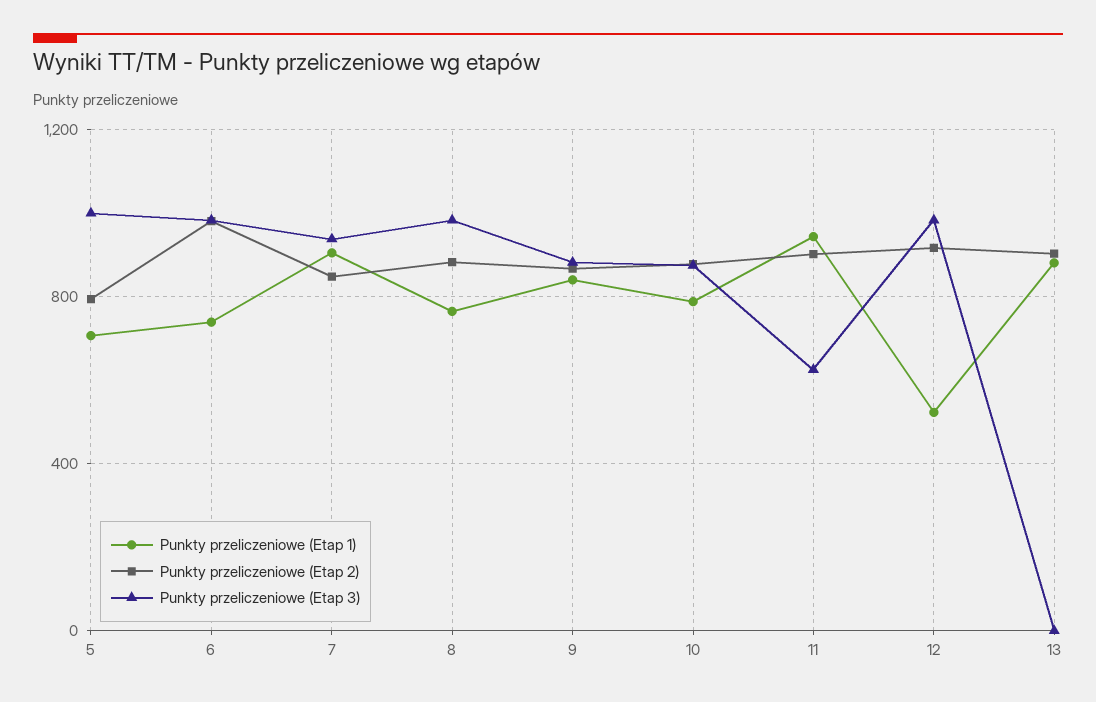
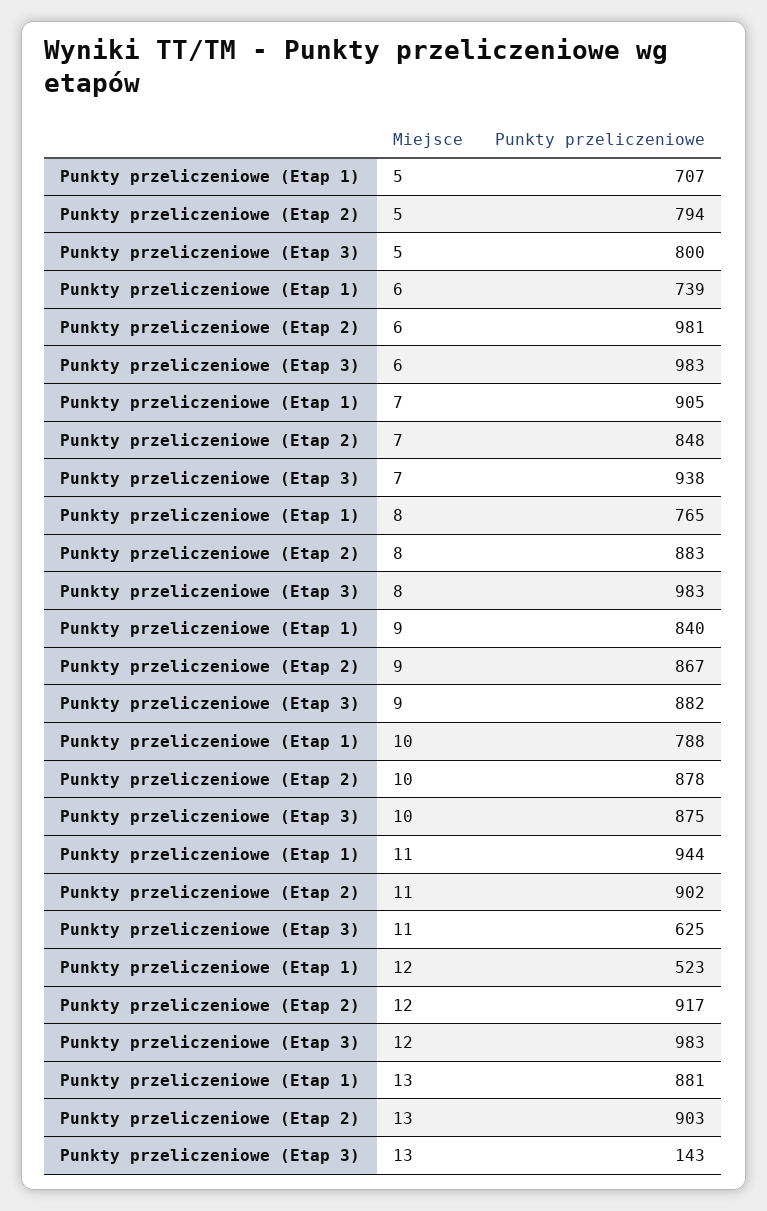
Punkty przeliczeniowe (Etap 3), 5: 1000 -> 800
Punkty przeliczeniowe (Etap 3), 13: 0 -> 143

